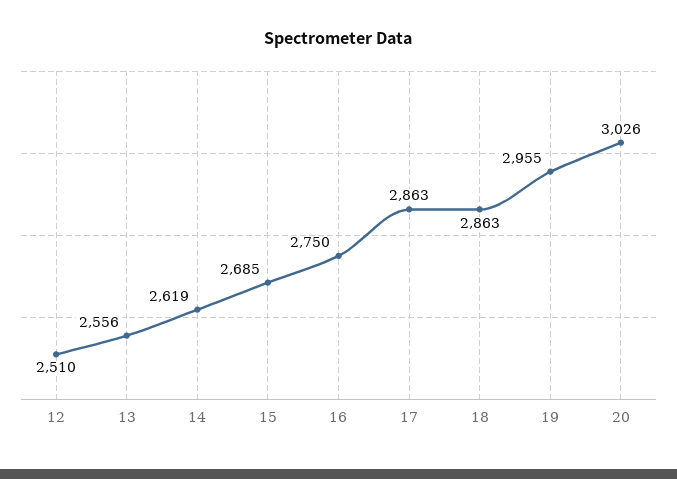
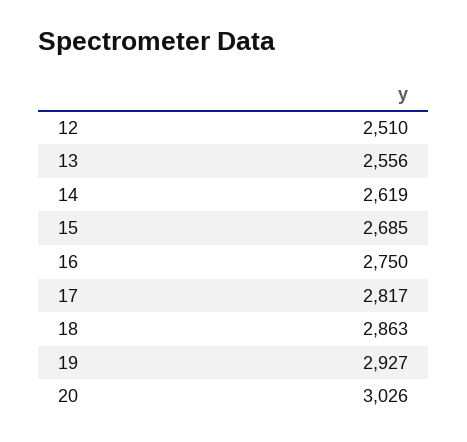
17: 2863 -> 2817
19: 2955 -> 2927

